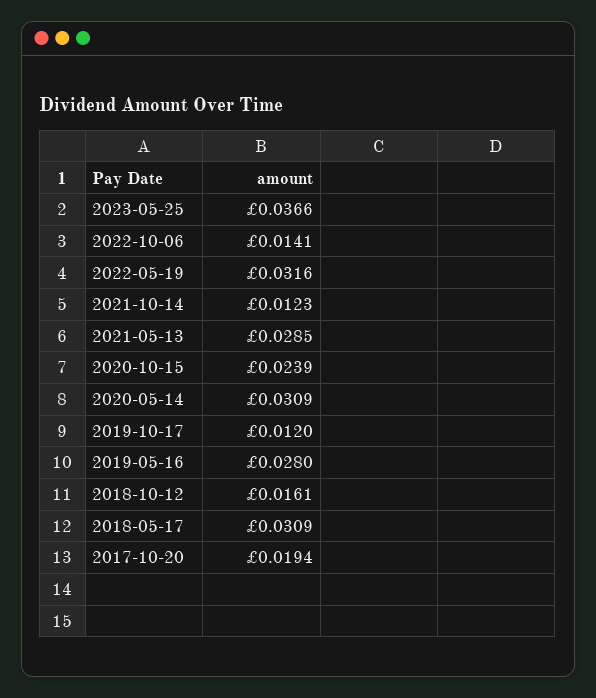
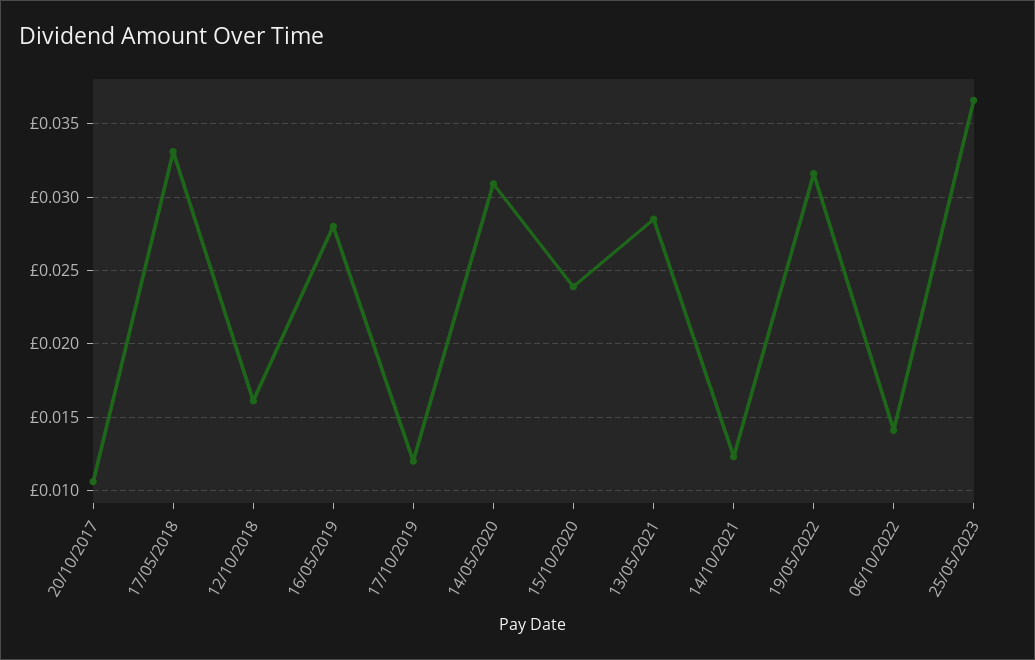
2018-05-17: 0.0309 -> 0.033
2017-10-20: 0.0194 -> 0.0105

